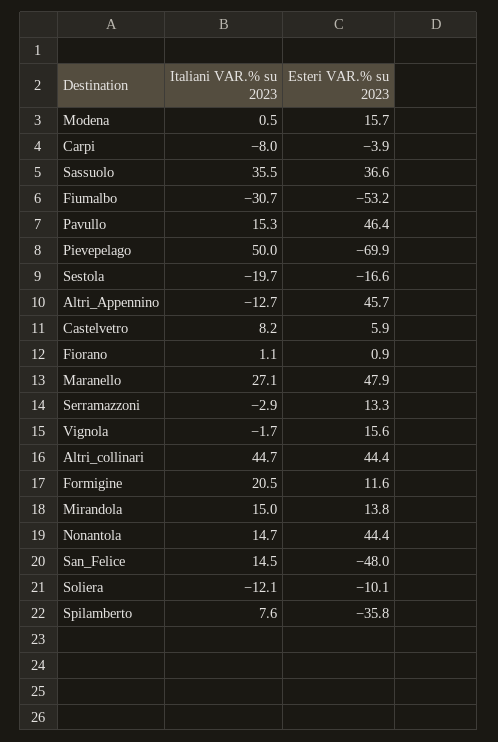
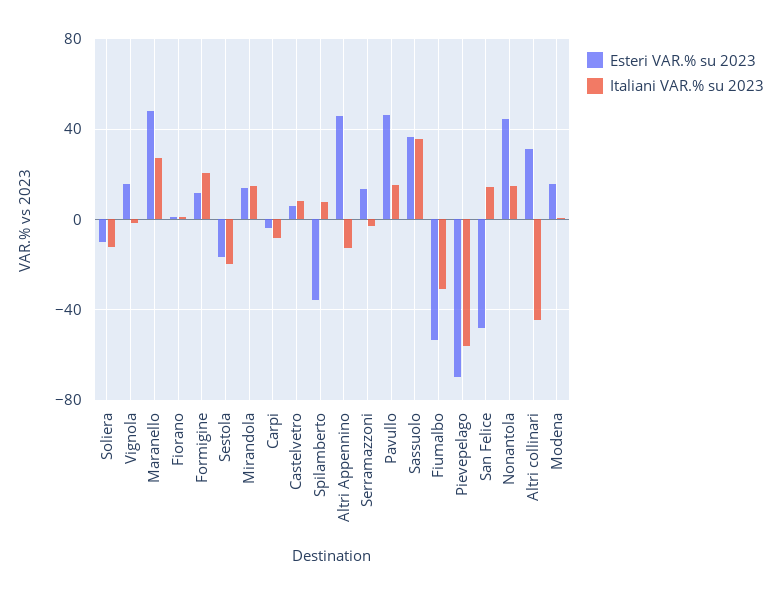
Italiani VAR.% su 2023, Pievepelago: 50 -> -55
Italiani VAR.% su 2023, Altri_collinari: 44.7 -> -45
Esteri VAR.% su 2023, Altri_collinari: 44.4 -> 30

